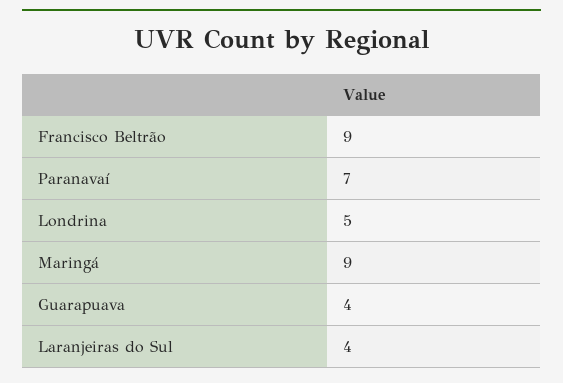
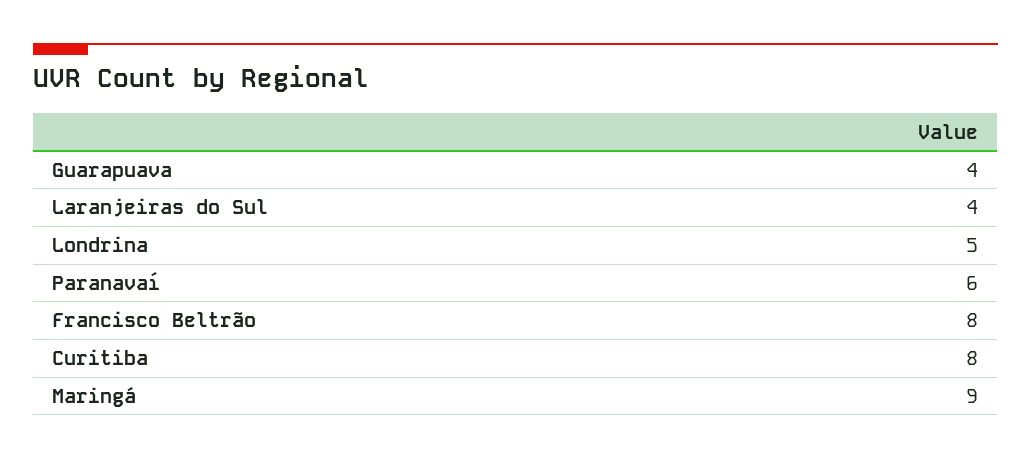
Francisco Beltrão: 9 -> 8
Paranavaí: 7 -> 6
Curitiba: none -> 8

